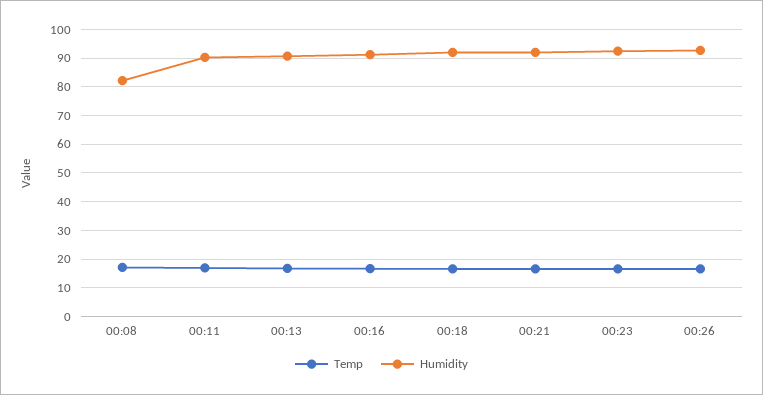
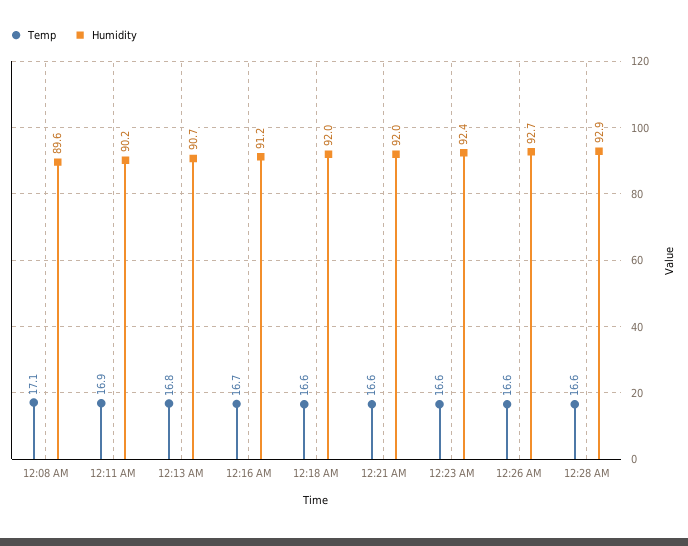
Humidity, 00:08: 82.5 -> 89.6
Temp, 12:28 AM: none -> 16.6
Humidity, 12:28 AM: none -> 92.9

